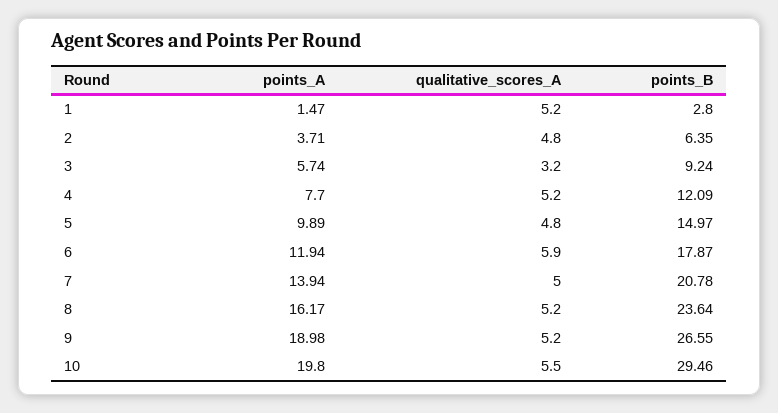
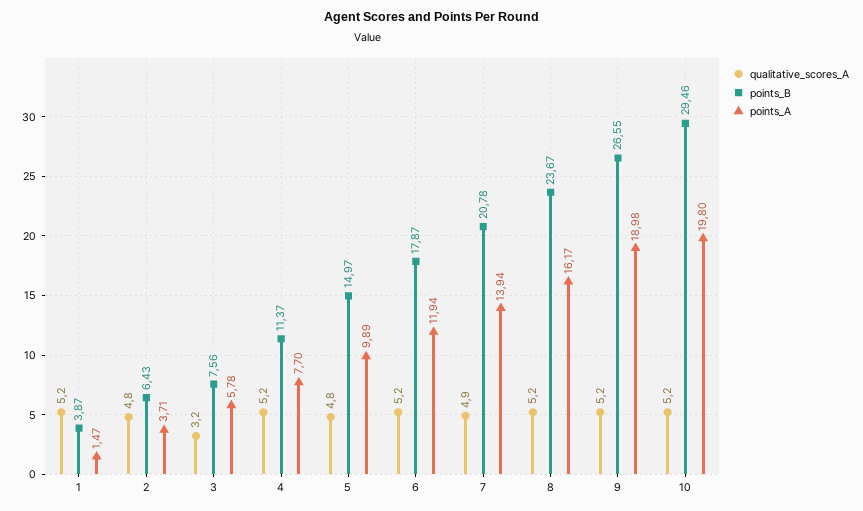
points_B, 1: 2.8 -> 3.87
points_B, 2: 6.35 -> 6.43
points_A, 3: 5.74 -> 5.78
points_B, 3: 9.24 -> 7.56
points_B, 4: 12.09 -> 11.37
qualitative_scores_A, 6: 5.9 -> 5.2
qualitative_scores_A, 7: 5 -> 4.9
points_B, 8: 23.64 -> 23.67
qualitative_scores_A, 10: 5.5 -> 5.2

